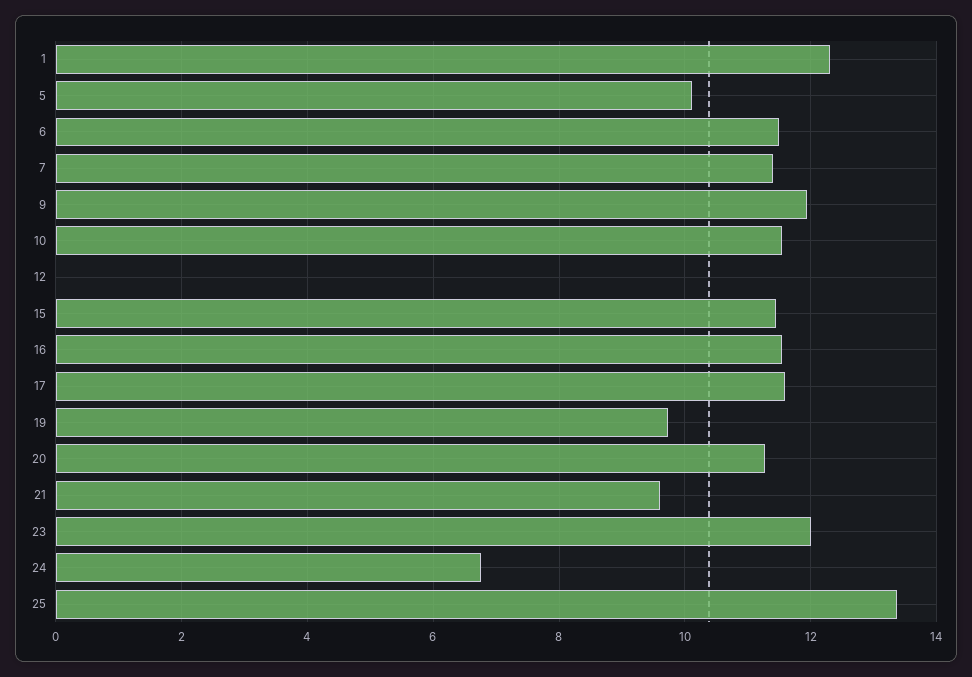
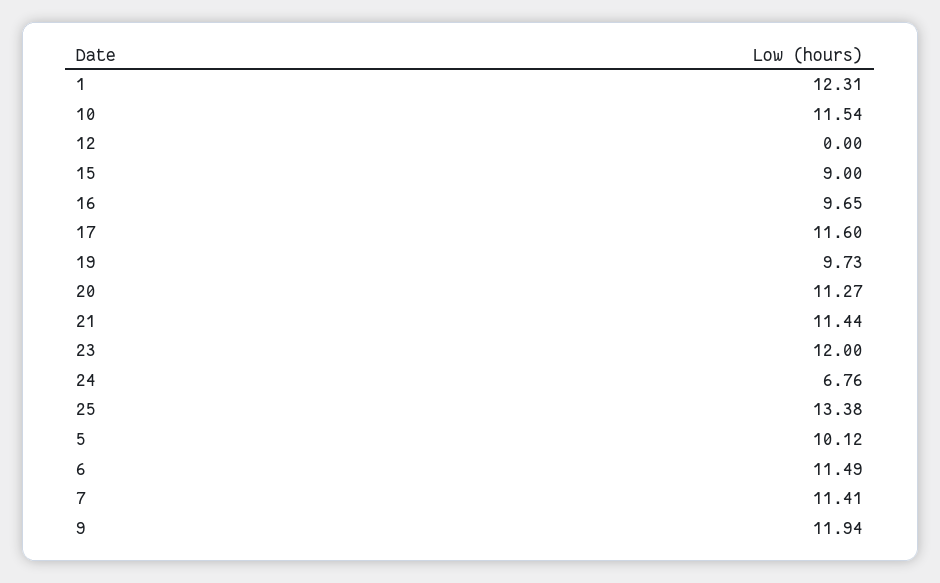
15: 11.4 -> 9
16: 11.6 -> 9.65
21: 9.6 -> 11.44

